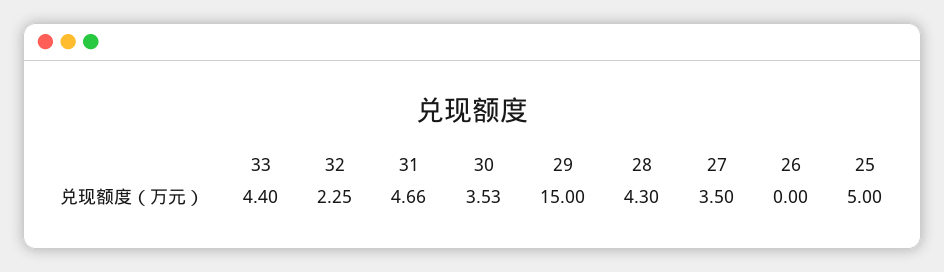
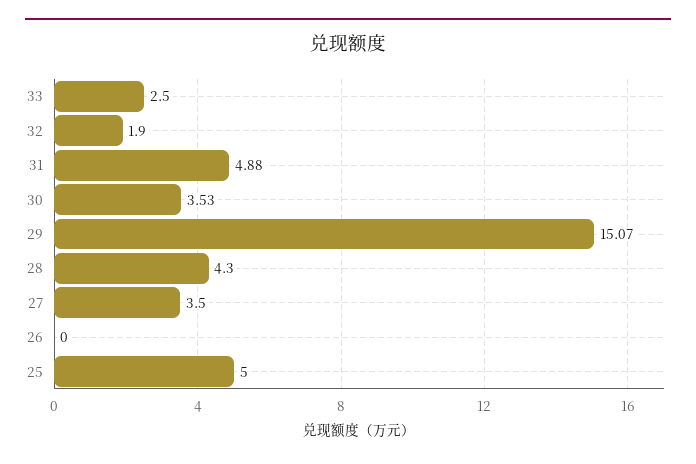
33: 4.4 -> 2.5
32: 2.25 -> 1.9
31: 4.66 -> 4.88
29: 15 -> 15.07

